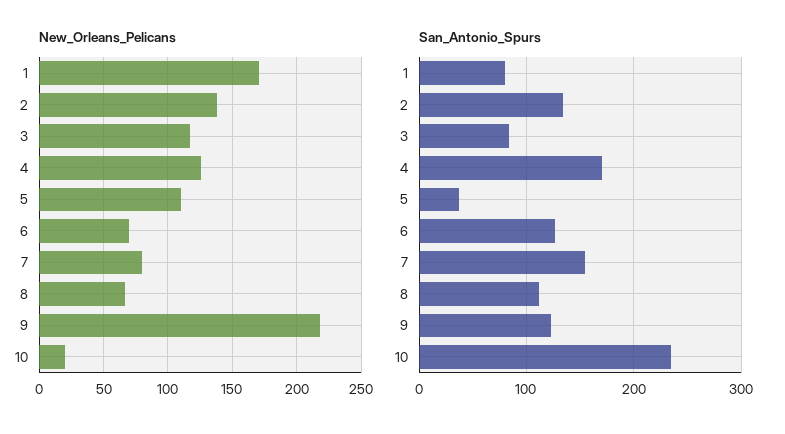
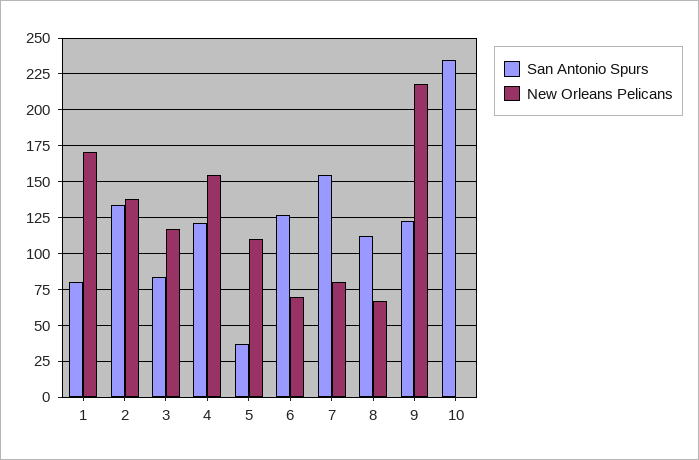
New_Orleans_Pelicans, 4: 125 -> 155
New_Orleans_Pelicans, 10: 20 -> 0
San_Antonio_Spurs, 4: 170 -> 120

